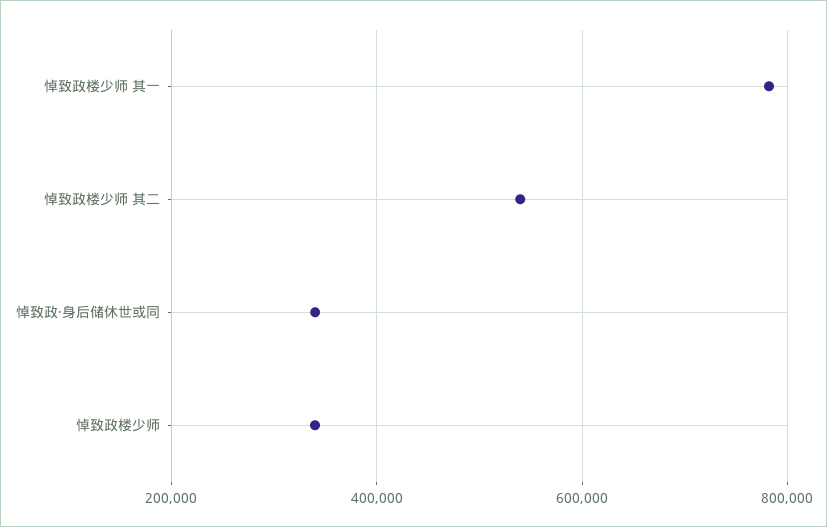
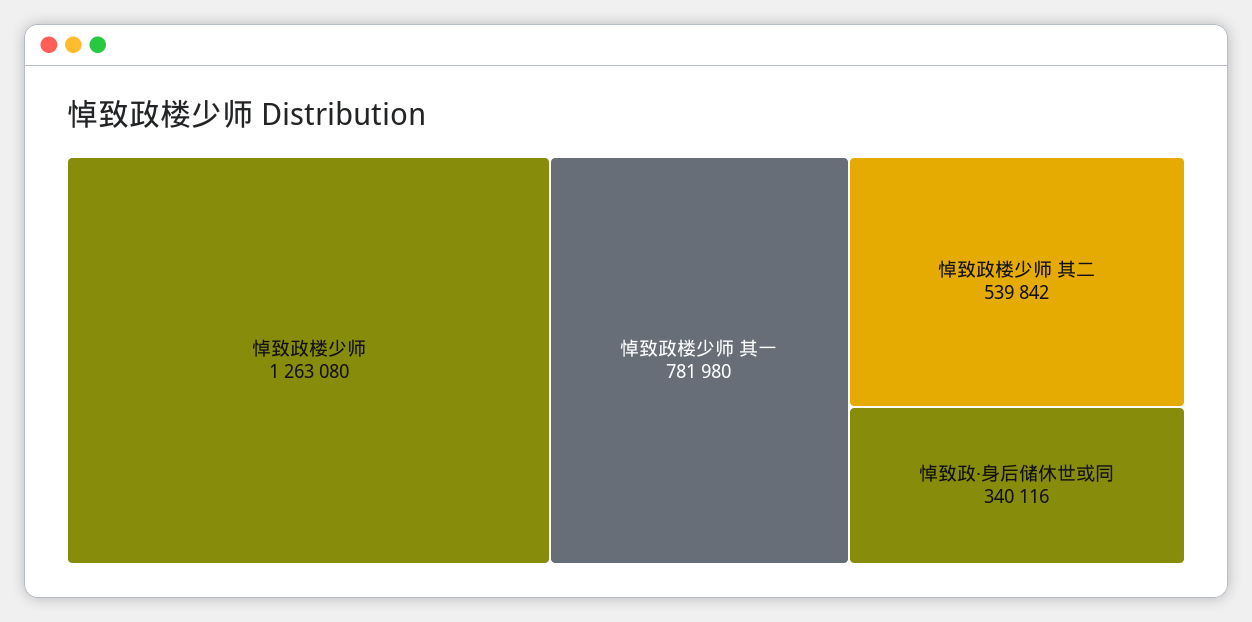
悼致政楼少师: 340000 -> 1263080

